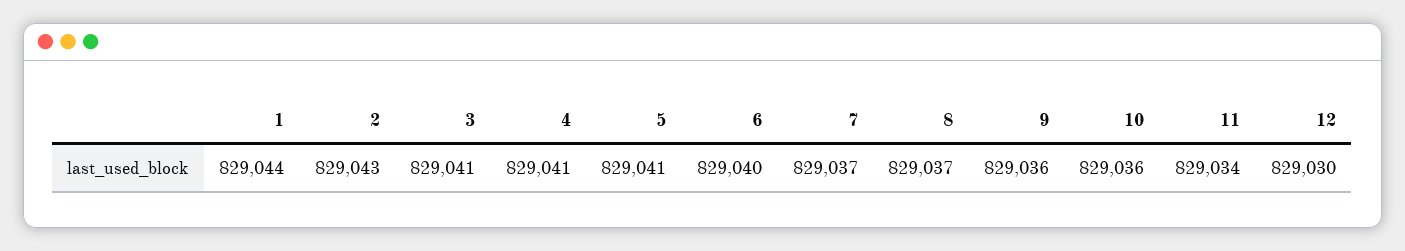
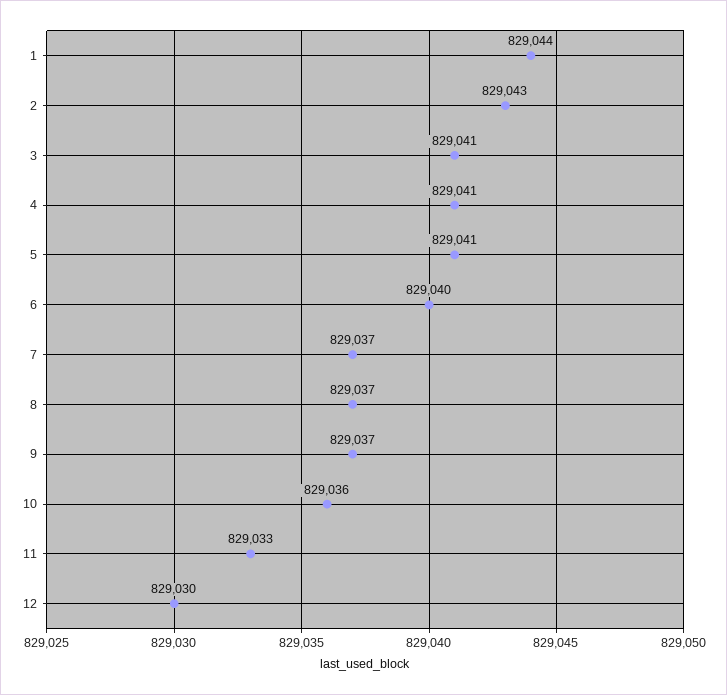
9: 829036 -> 829037
11: 829034 -> 829033

